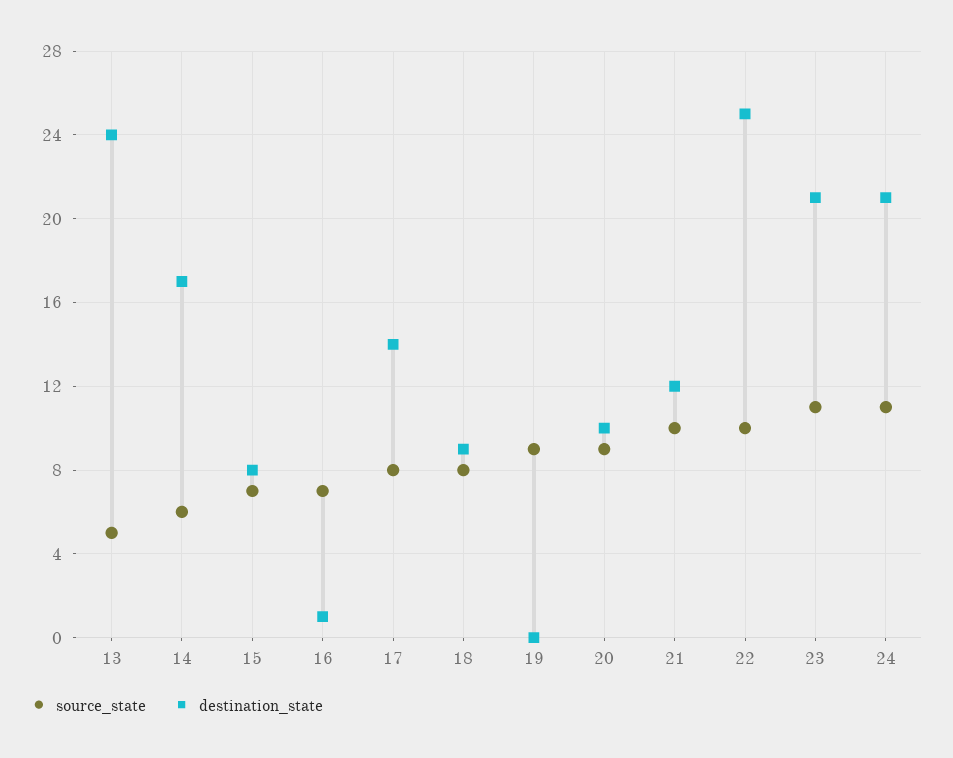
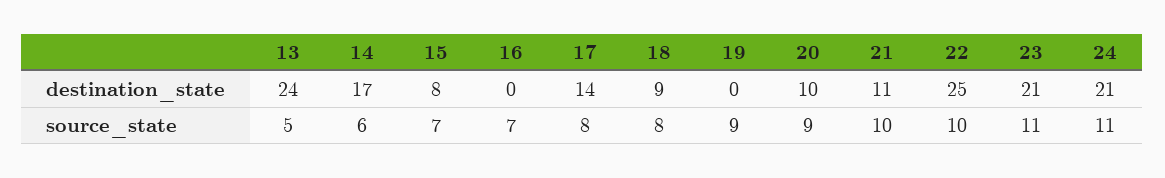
destination_state, 16: 1 -> 0
destination_state, 21: 12 -> 11

